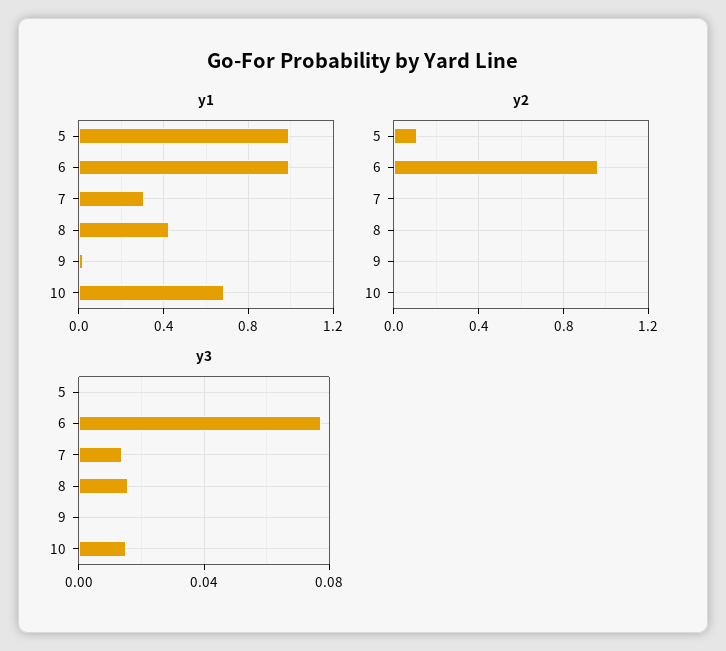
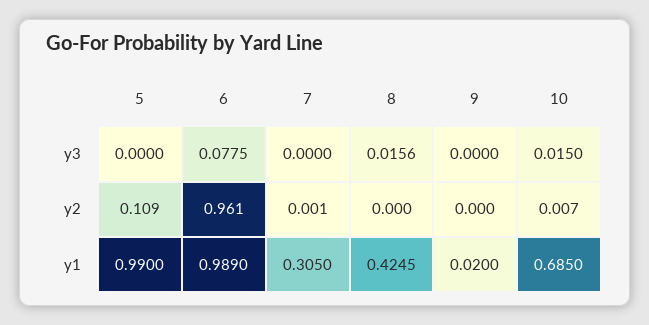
y3, 7: 0.015 -> 0

